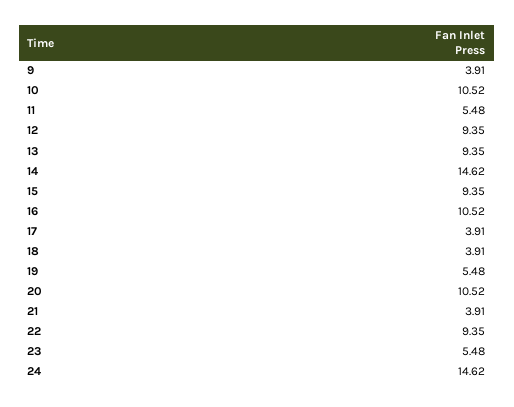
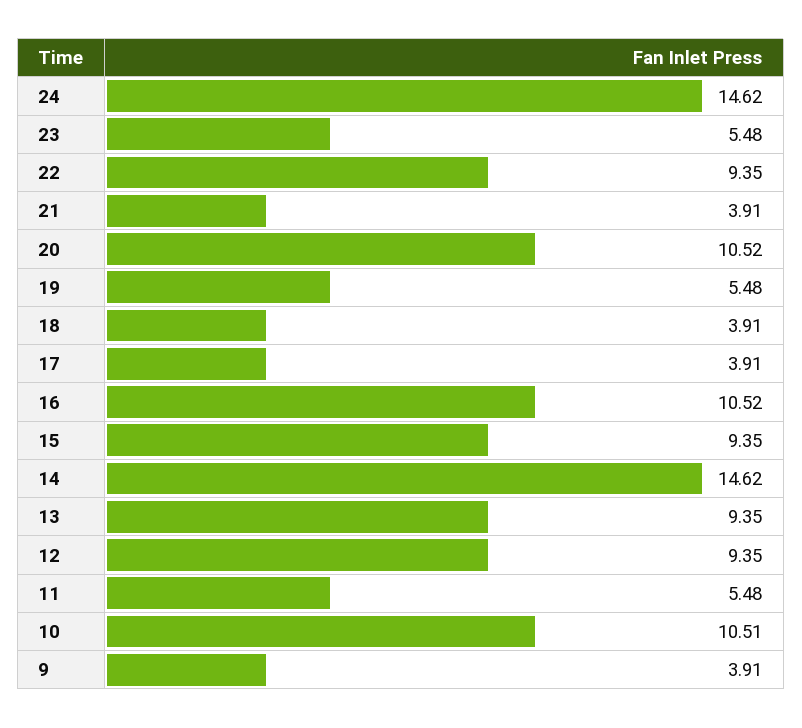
10: 10.52 -> 10.51

